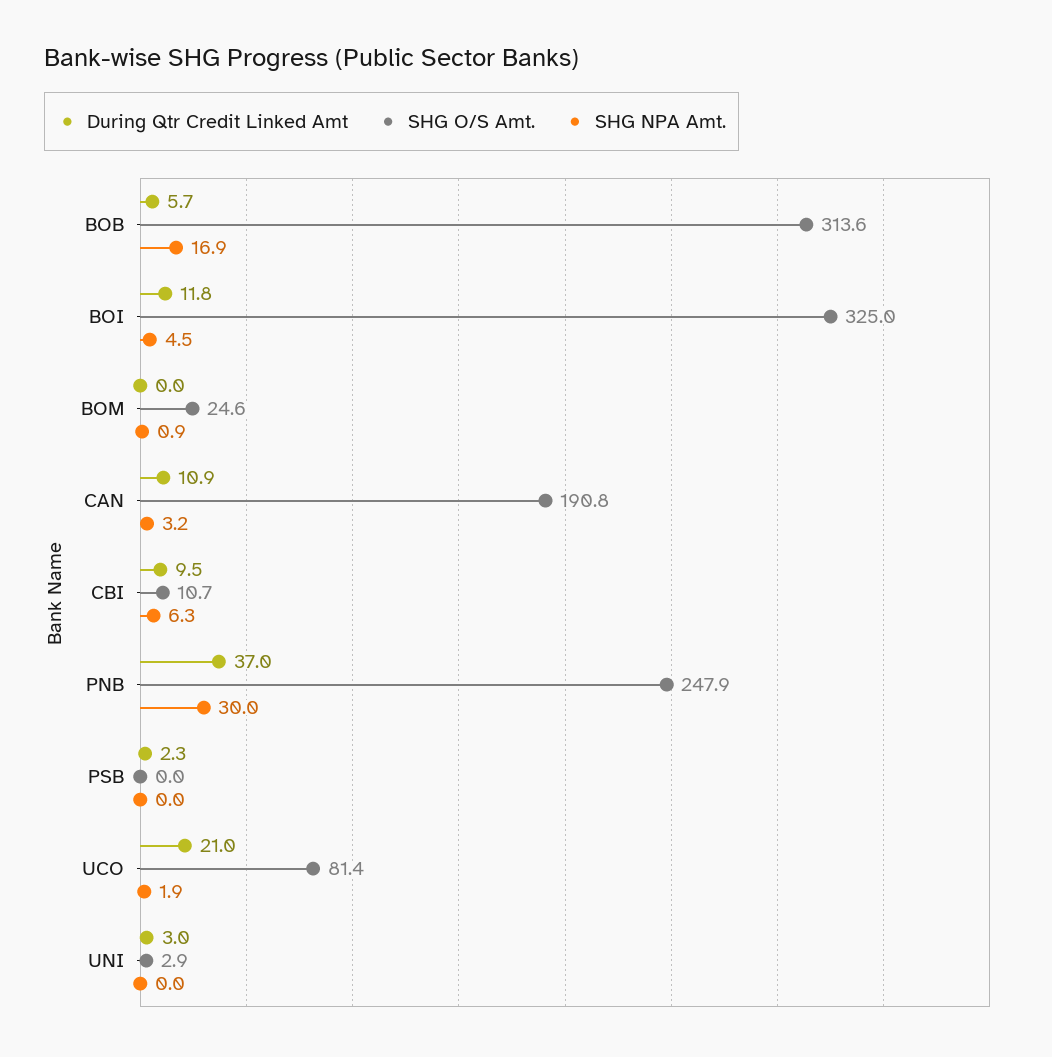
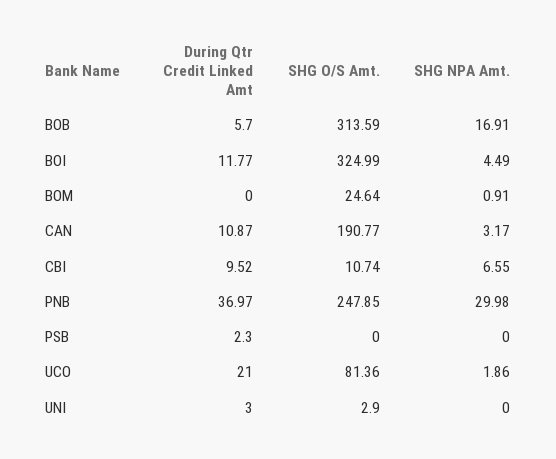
SHG NPA Amt., CBI: 6.3 -> 6.55

